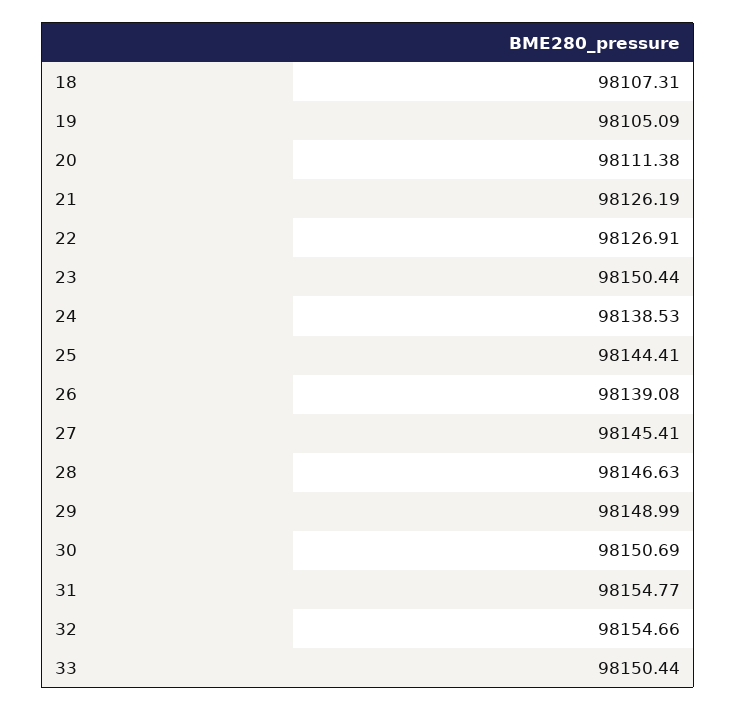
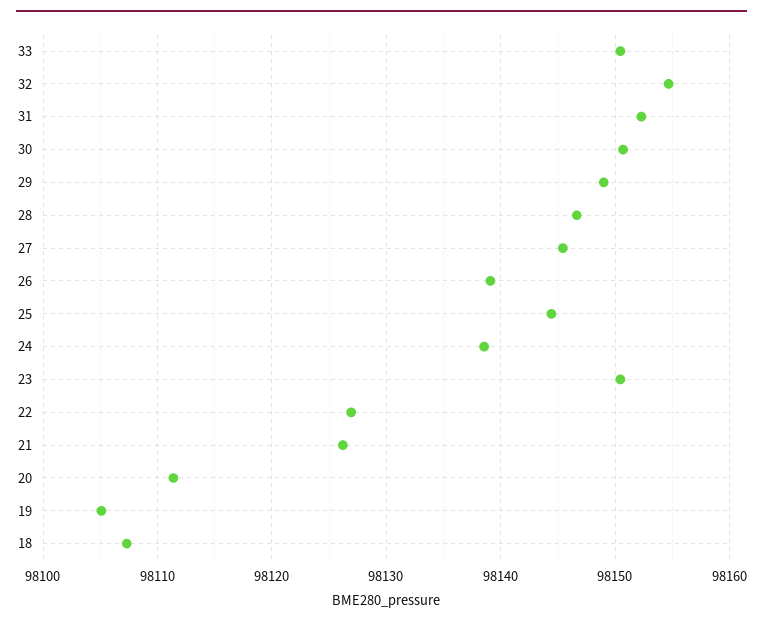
31: 98154.77 -> 98152

